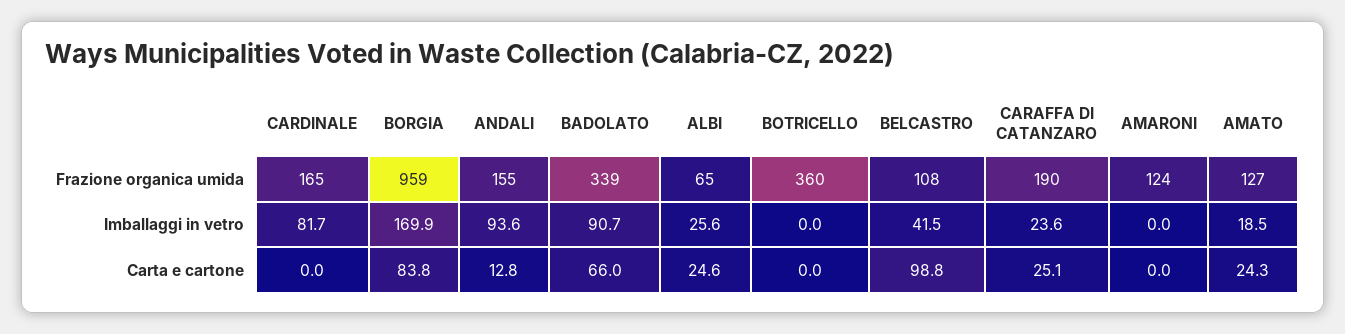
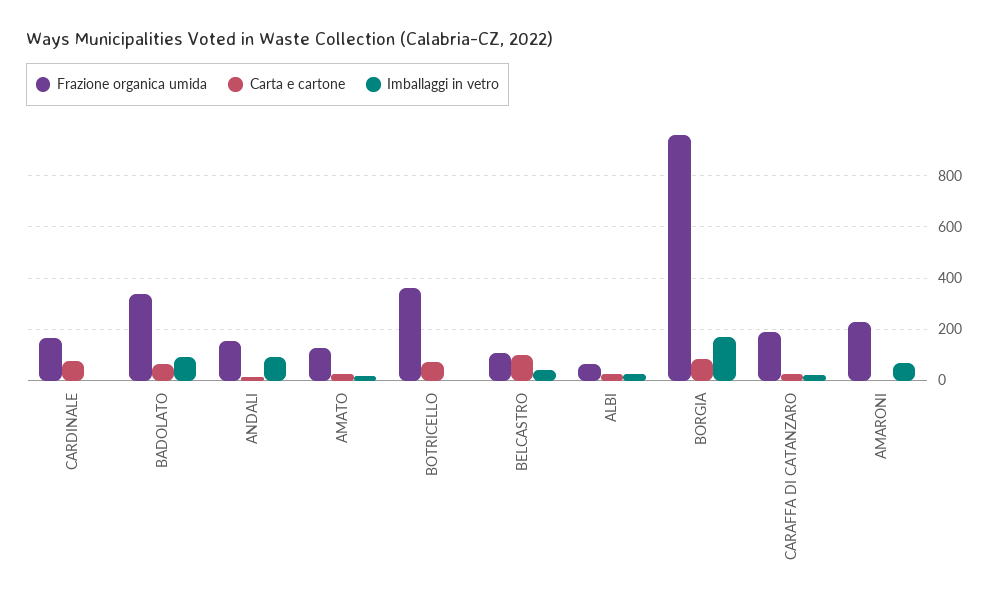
Frazione organica umida, AMARONI: 124 -> 225
Imballaggi in vetro, CARDINALE: 81.7 -> 0
Imballaggi in vetro, AMARONI: 0 -> 75
Carta e cartone, CARDINALE: 0 -> 75
Carta e cartone, BOTRICELLO: 0 -> 75

